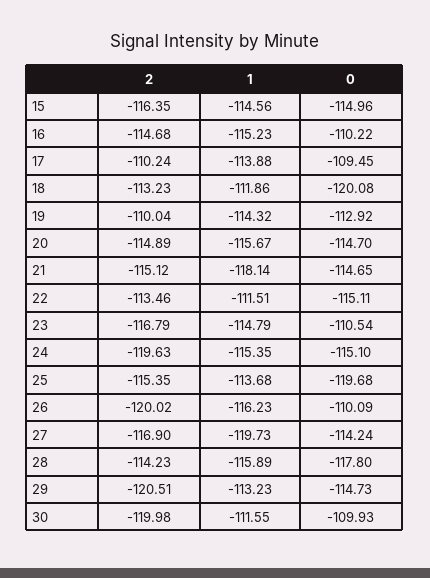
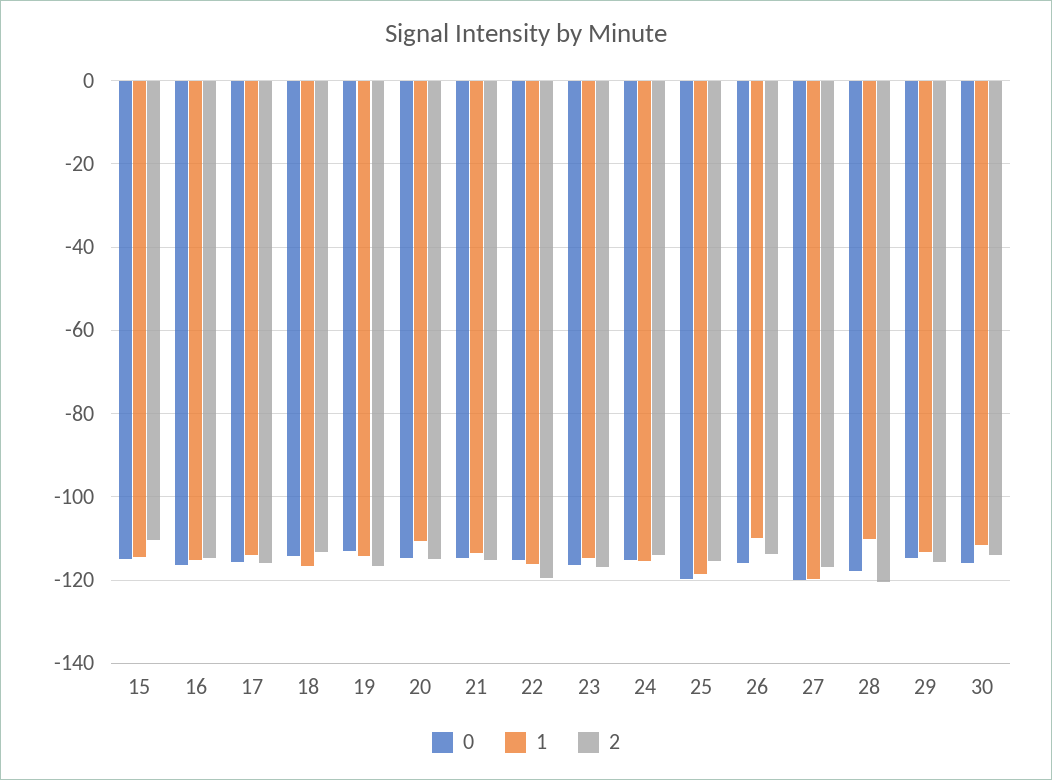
2, 15: -116.35 -> -110
0, 16: -110.22 -> -116
2, 17: -110.24 -> -116
0, 17: -109.45 -> -116
1, 18: -111.86 -> -116
0, 18: -120.08 -> -114
2, 19: -110.04 -> -116
1, 20: -115.67 -> -110
1, 21: -118.14 -> -114
2, 22: -113.46 -> -120
1, 22: -111.51 -> -116
0, 23: -110.54 -> -116
2, 24: -119.63 -> -114
1, 25: -113.68 -> -118
2, 26: -120.02 -> -114
1, 26: -116.23 -> -110
0, 26: -110.09 -> -116
0, 27: -114.24 -> -120
2, 28: -114.23 -> -120
1, 28: -115.89 -> -110
2, 29: -120.51 -> -116
2, 30: -119.98 -> -114
0, 30: -109.93 -> -116

